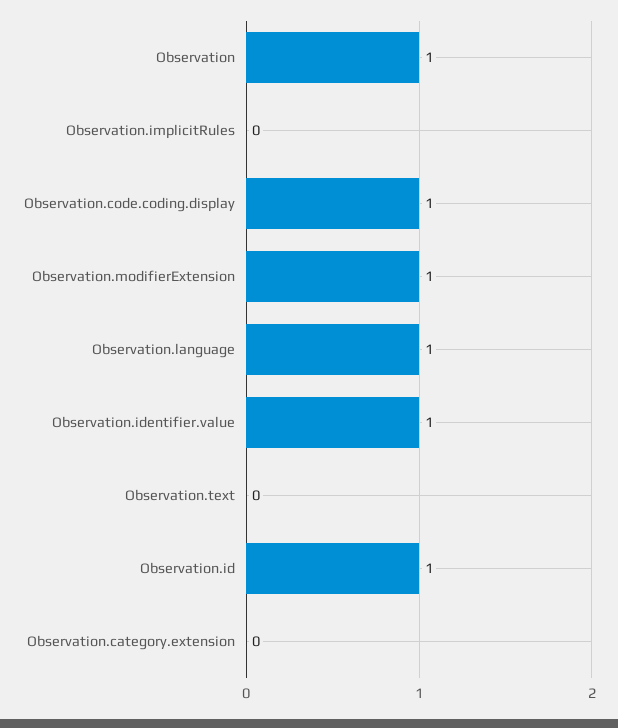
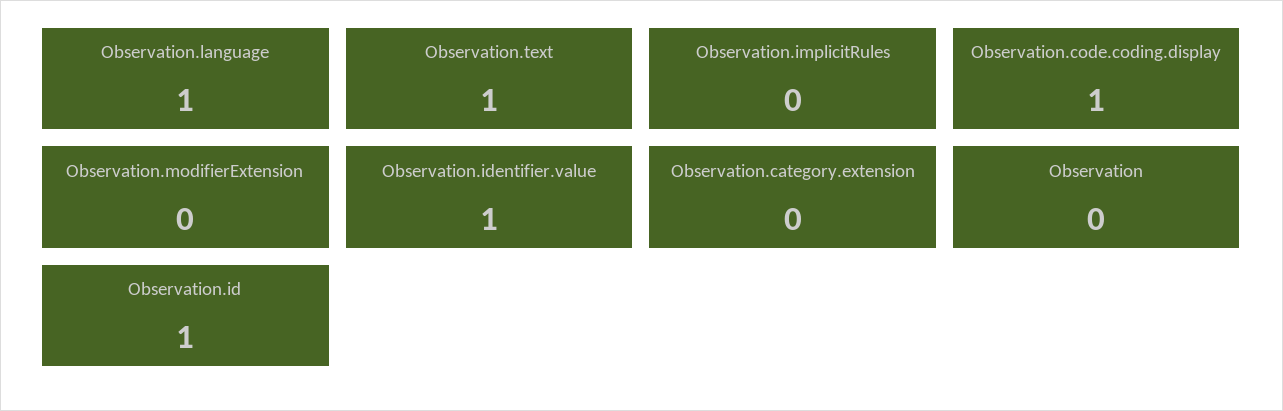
Observation: 1 -> 0
Observation.modifierExtension: 1 -> 0
Observation.text: 0 -> 1

